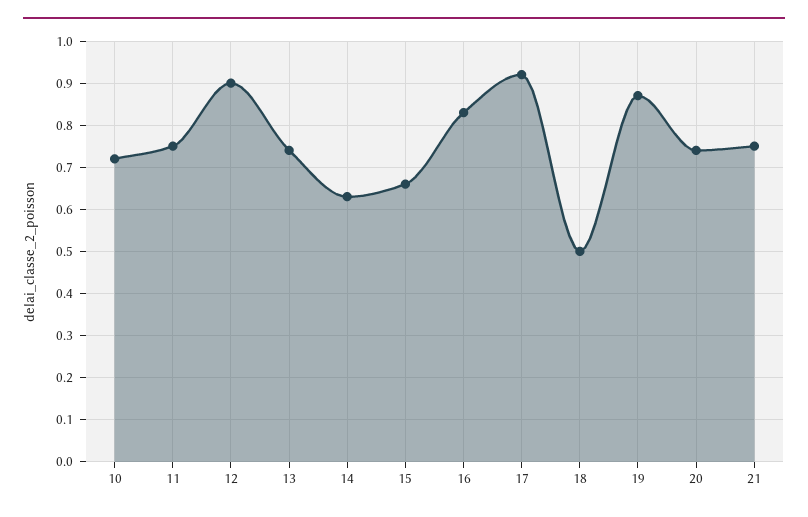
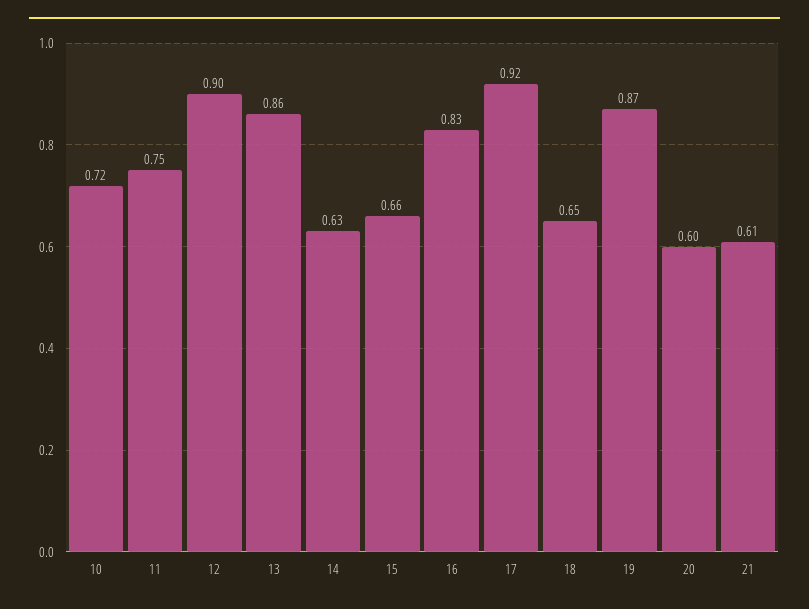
13: 0.75 -> 0.86
18: 0.5 -> 0.65
20: 0.75 -> 0.6
21: 0.75 -> 0.61

